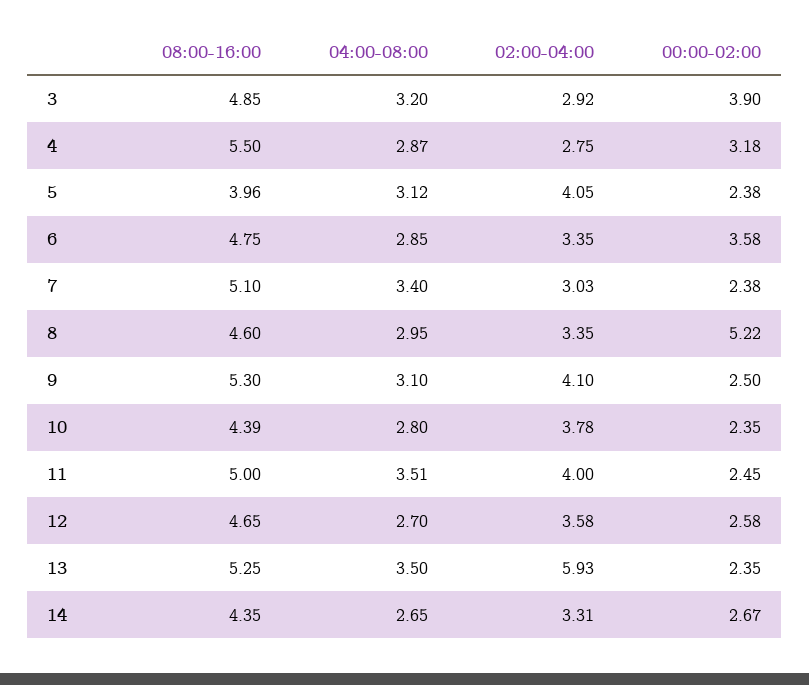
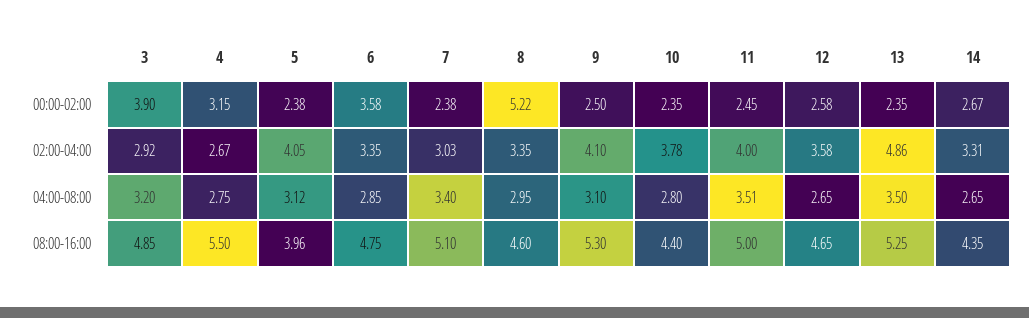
04:00-08:00, 4: 2.87 -> 2.75
02:00-04:00, 4: 2.75 -> 2.67
00:00-02:00, 4: 3.18 -> 3.15
08:00-16:00, 10: 4.39 -> 4.4
04:00-08:00, 12: 2.7 -> 2.65
02:00-04:00, 13: 5.93 -> 4.86

